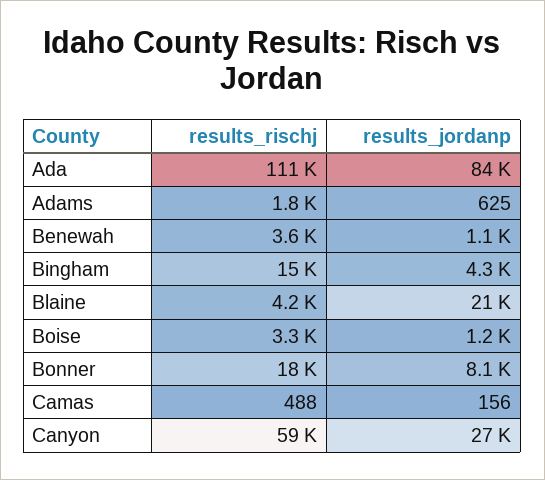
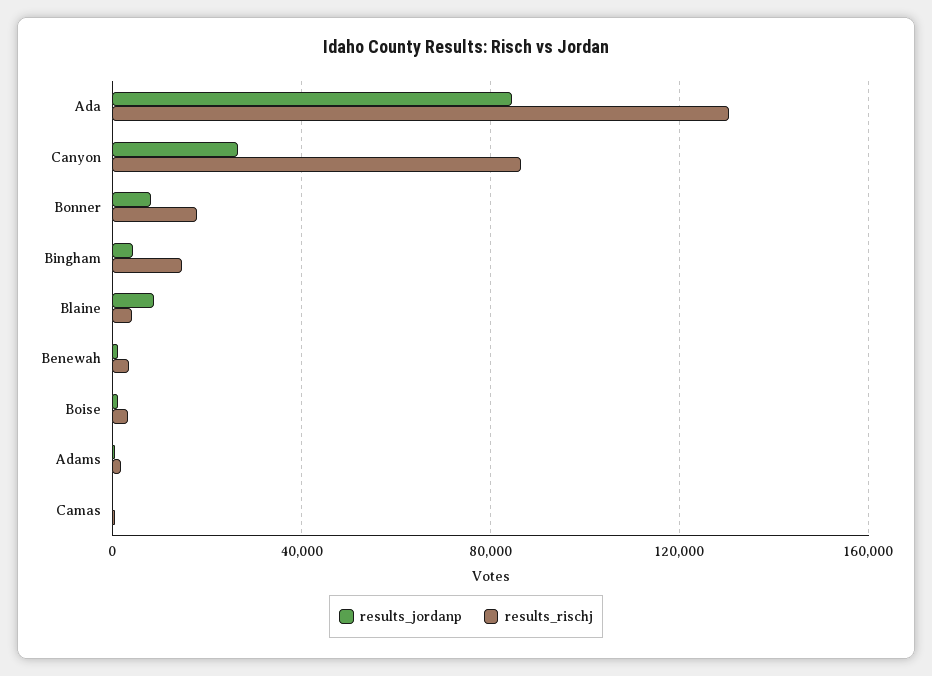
results_rischj, Ada: 111000 -> 130000
results_jordanp, Blaine: 21000 -> 10000
results_rischj, Canyon: 59000 -> 85000

